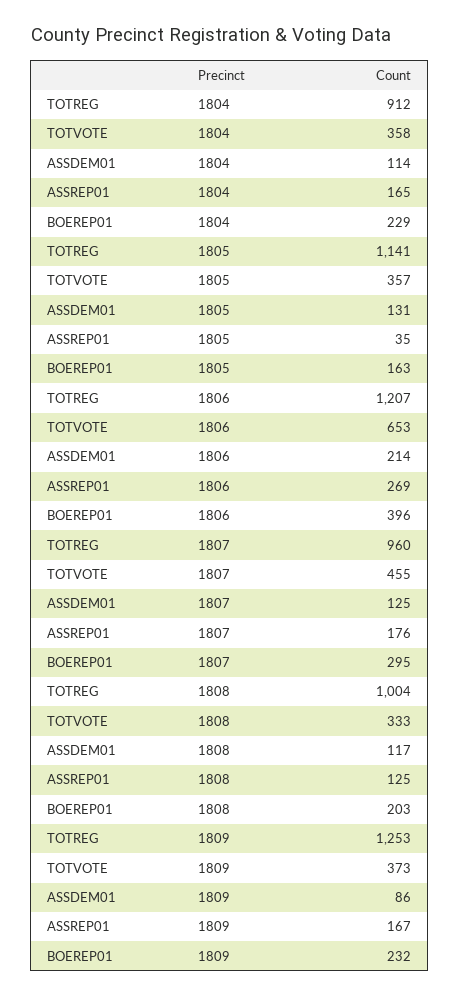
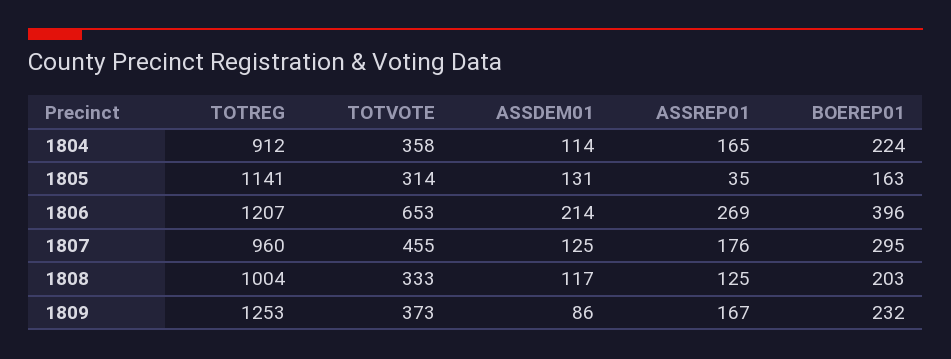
BOEREP01, 1804: 229 -> 224
TOTVOTE, 1805: 357 -> 314

